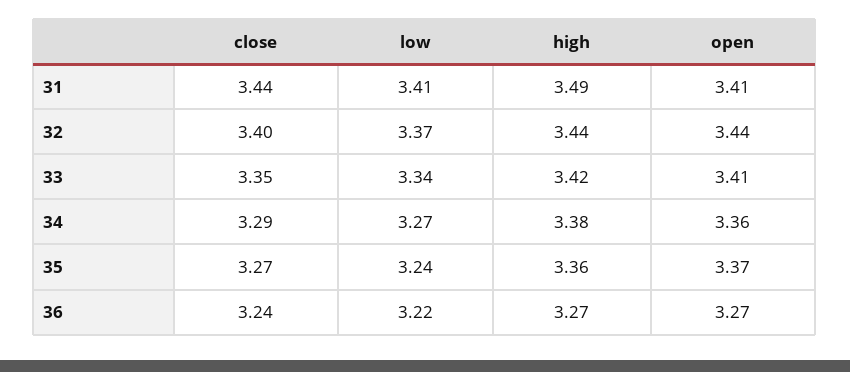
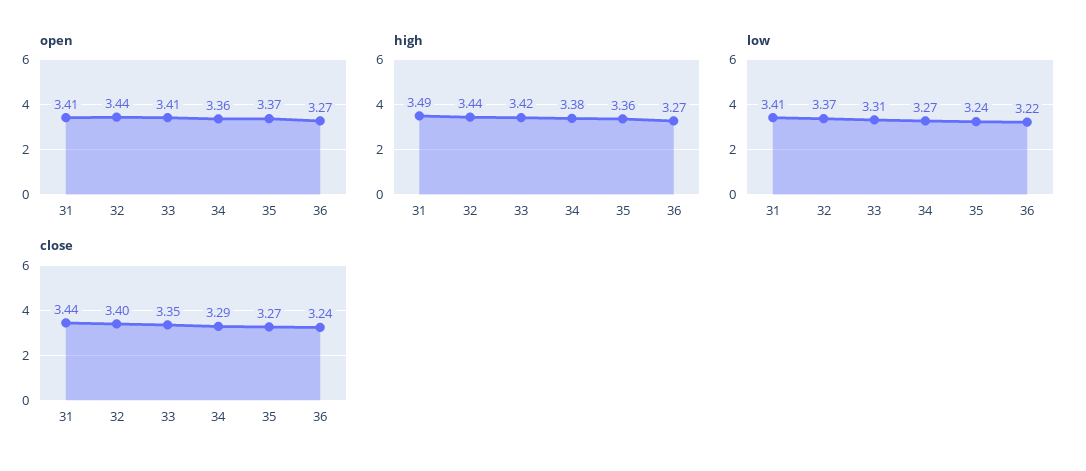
low, 33: 3.34 -> 3.31

